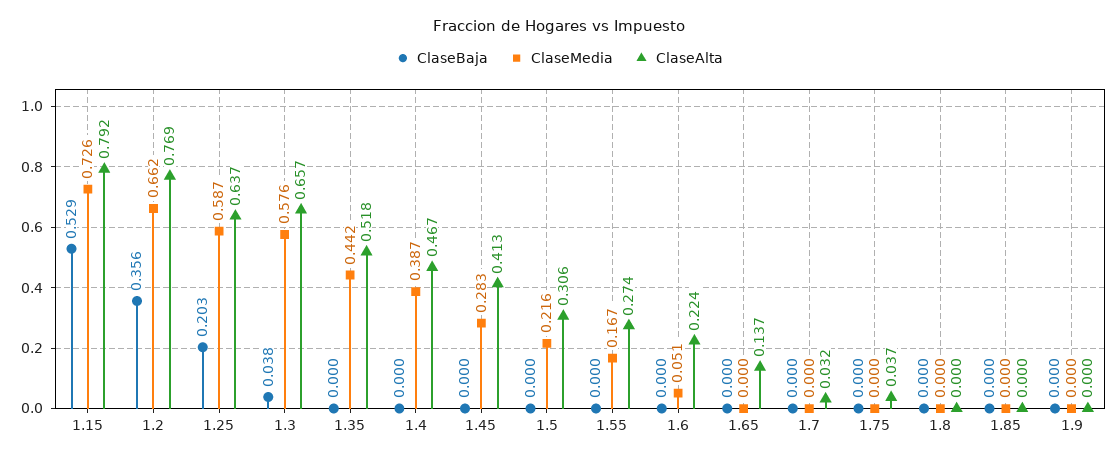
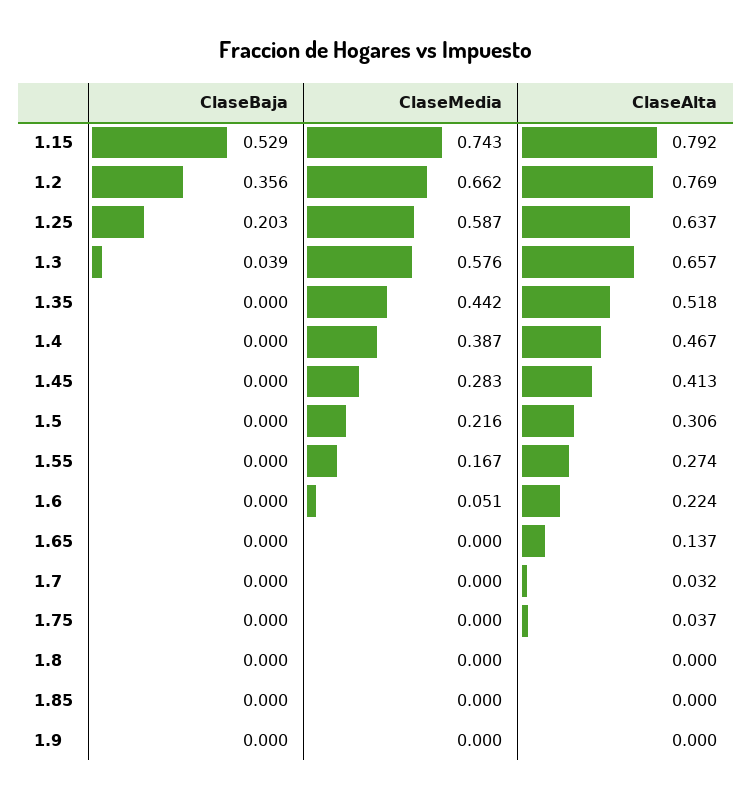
ClaseMedia, 1.15: 0.726 -> 0.743
ClaseBaja, 1.3: 0.038 -> 0.039

